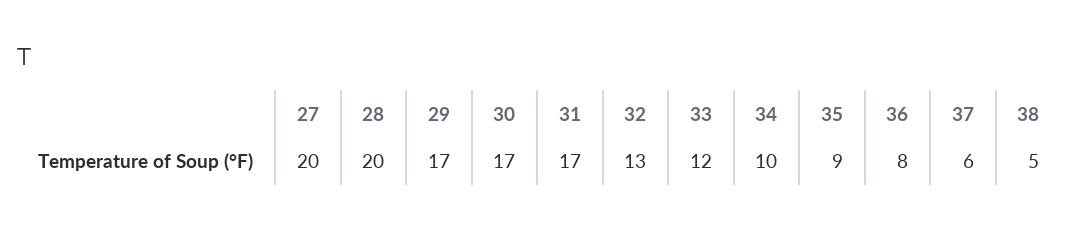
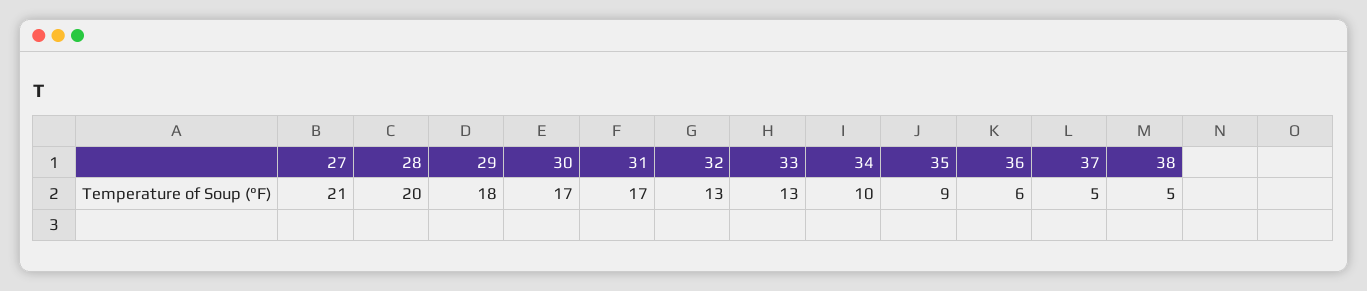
27: 20 -> 21
29: 17 -> 18
33: 12 -> 13
36: 8 -> 6
37: 6 -> 5

